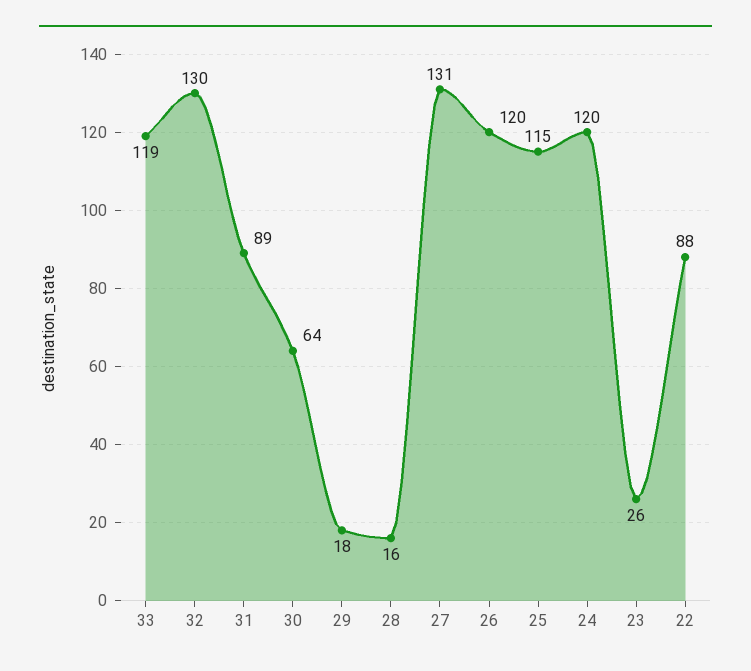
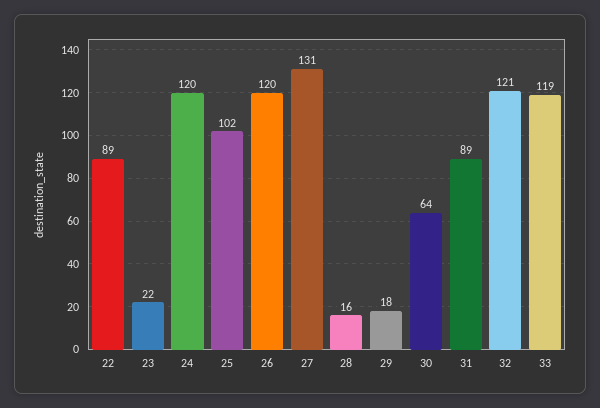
32: 130 -> 121
25: 115 -> 102
23: 26 -> 22
22: 88 -> 89

